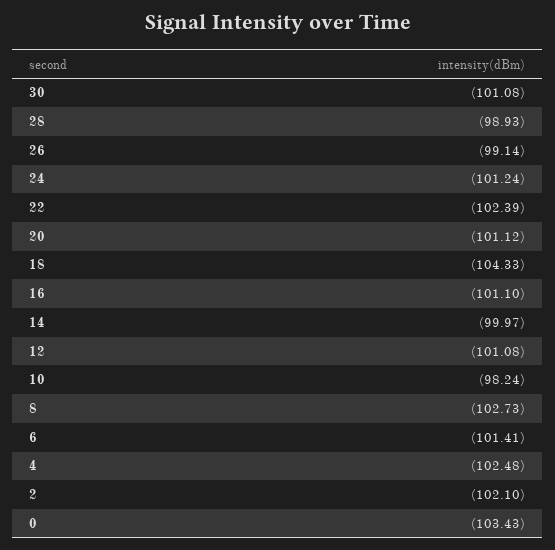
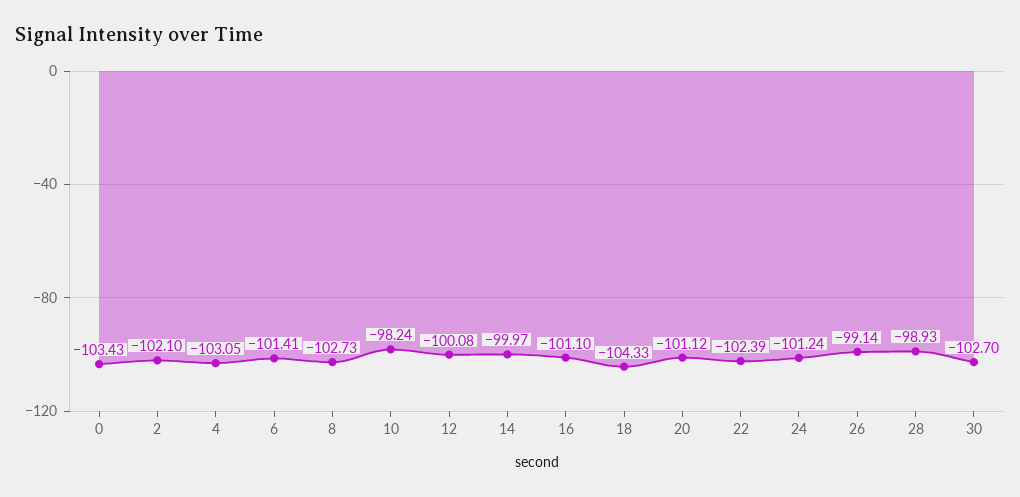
30: -101.08 -> -102.7
12: -101.08 -> -100.08
4: -102.48 -> -103.05

